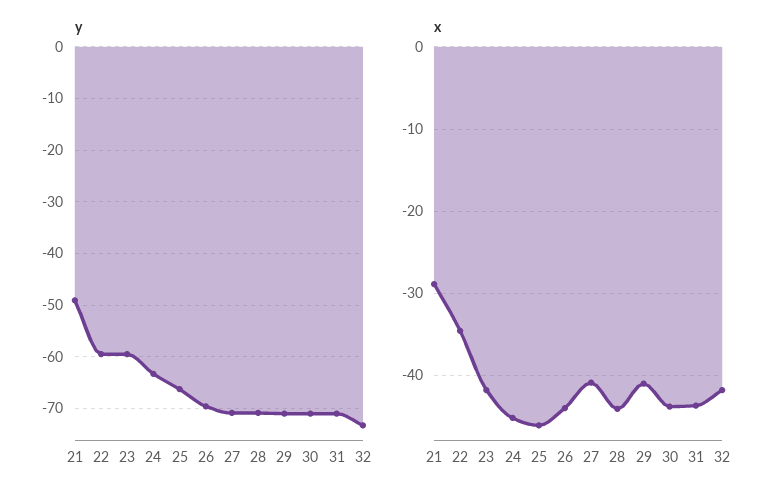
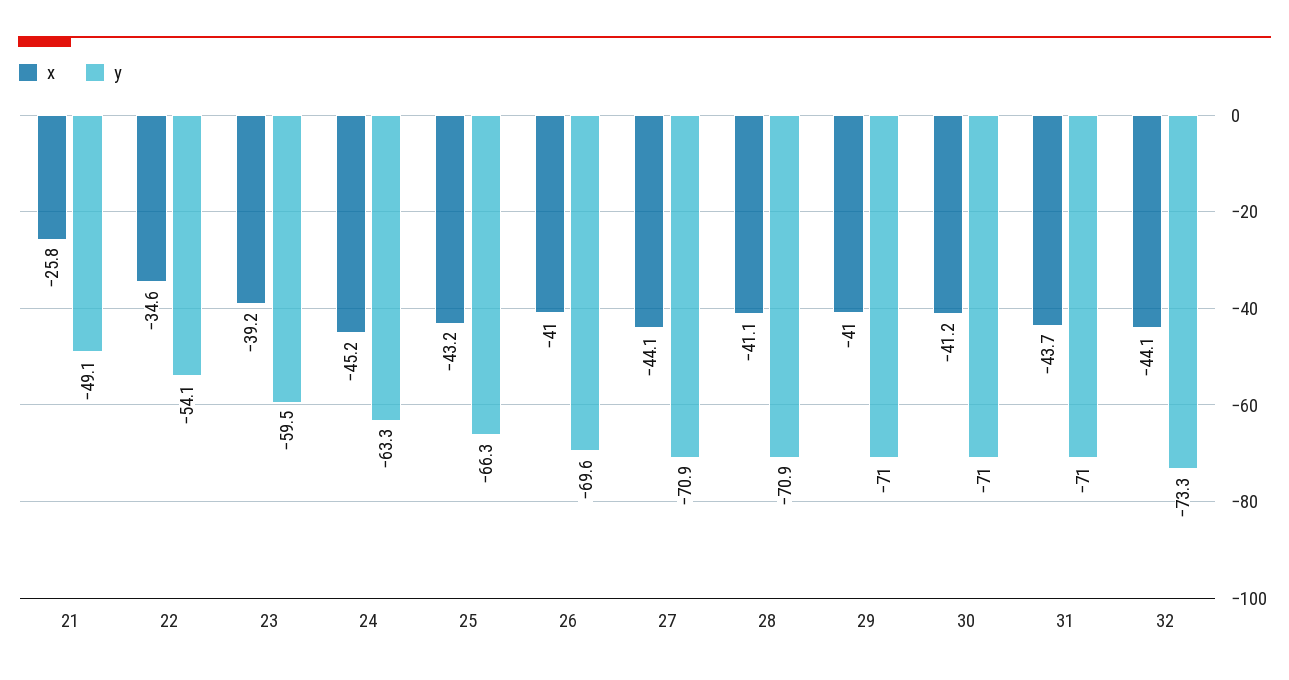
y, 22: -60 -> -54.1
x, 21: -29 -> -25.8
x, 23: -42 -> -39.2
x, 25: -46 -> -43.2
x, 26: -44 -> -41
x, 27: -41 -> -44.1
x, 28: -44 -> -41.1
x, 30: -44 -> -41.2
x, 32: -42 -> -44.1

